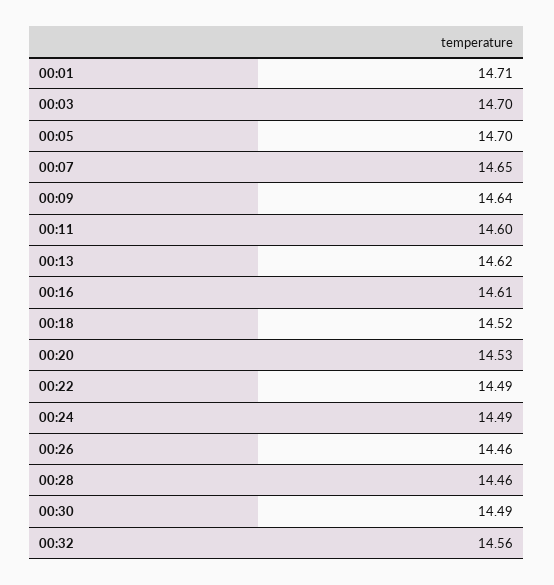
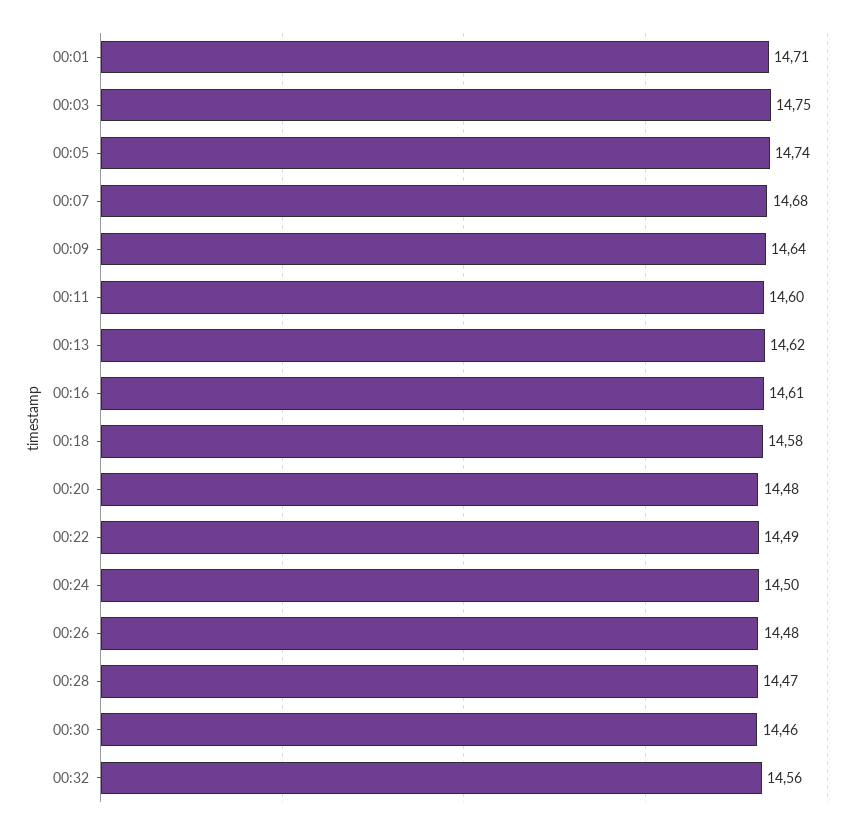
00:03: 14.7 -> 14.75
00:05: 14.7 -> 14.74
00:07: 14.65 -> 14.68
00:18: 14.52 -> 14.58
00:20: 14.53 -> 14.48
00:24: 14.49 -> 14.5
00:26: 14.46 -> 14.48
00:28: 14.46 -> 14.47
00:30: 14.49 -> 14.46

